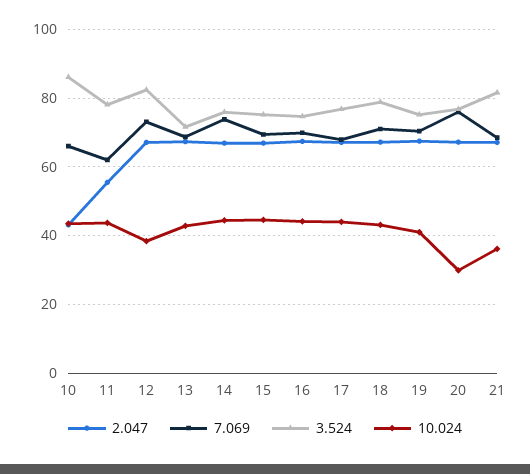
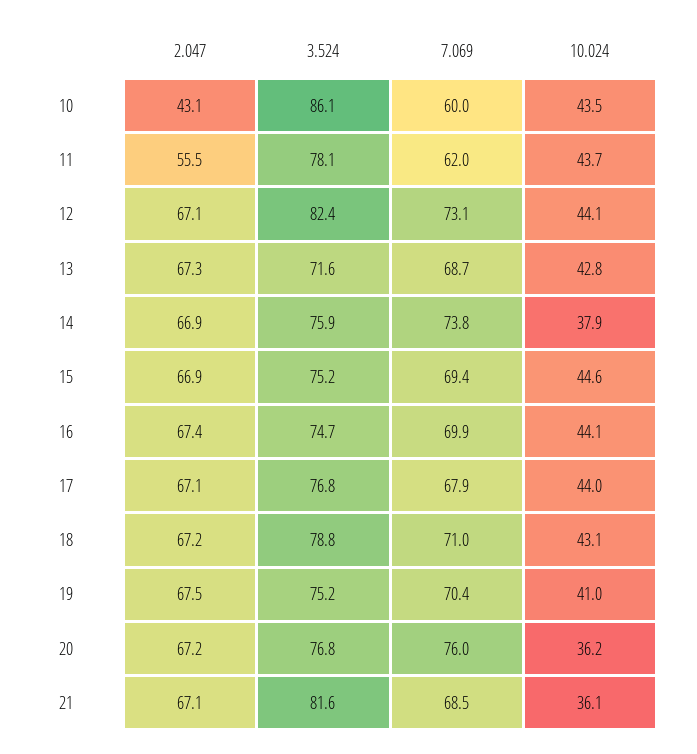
7.069, 10: 66 -> 60
10.024, 12: 38 -> 44.1
10.024, 14: 44 -> 37.9
10.024, 20: 30 -> 36.2

